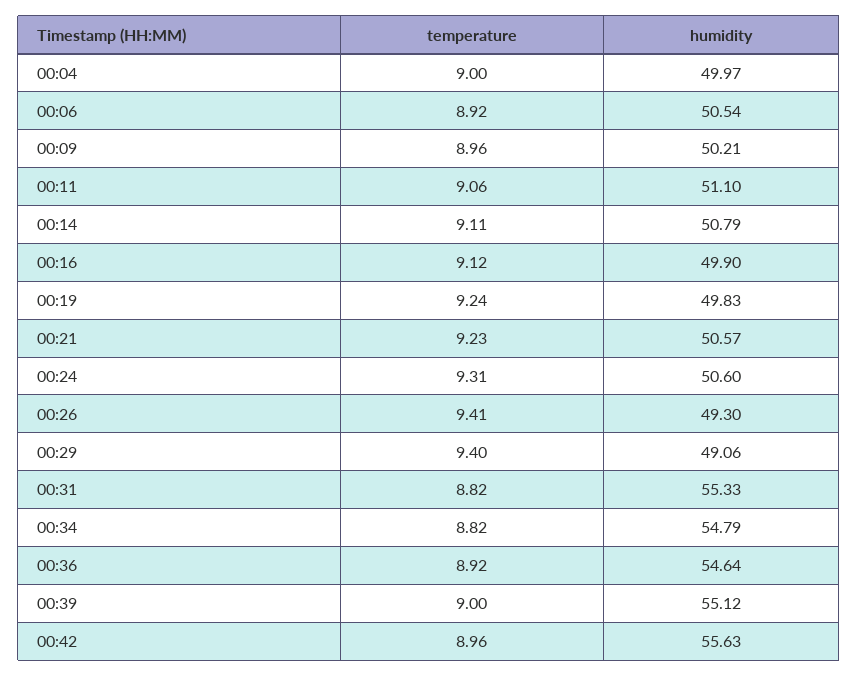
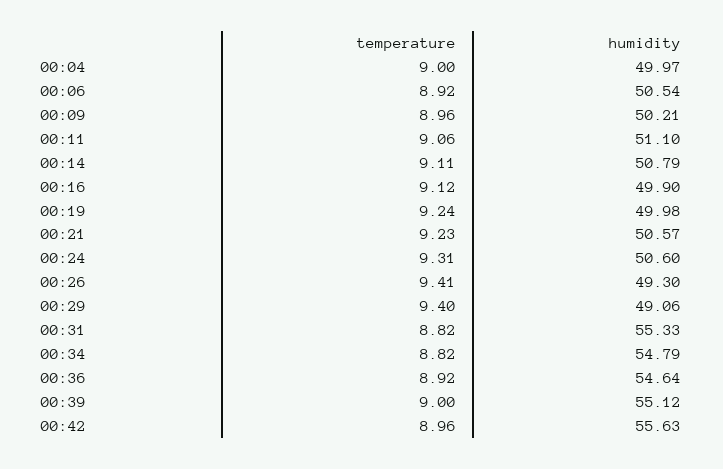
humidity, 00:19: 49.83 -> 49.98

